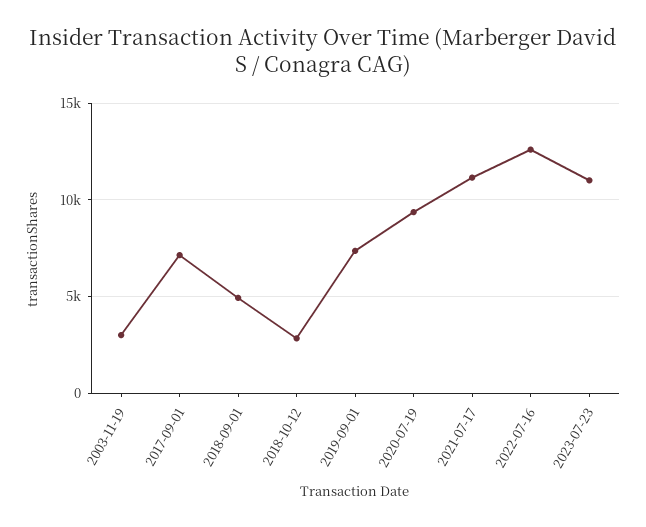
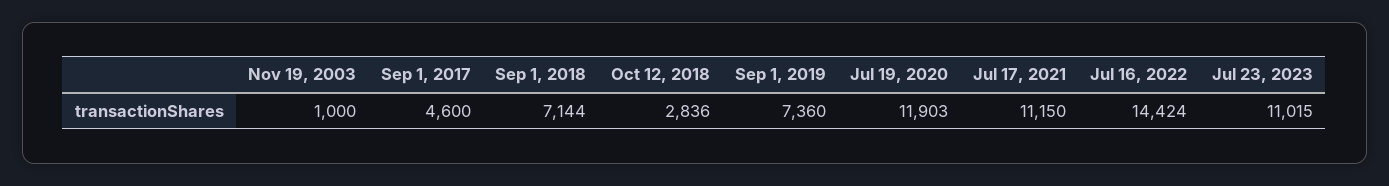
2003-11-19: 3000 -> 1000
2017-09-01: 7000 -> 4600
2018-09-01: 5000 -> 7144
2020-07-19: 9500 -> 11903
2022-07-16: 12500 -> 14424

